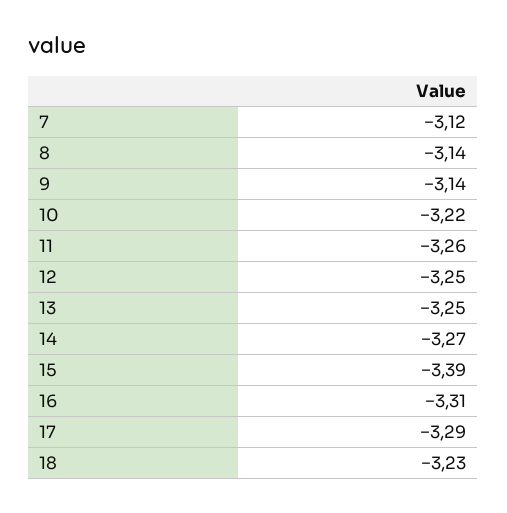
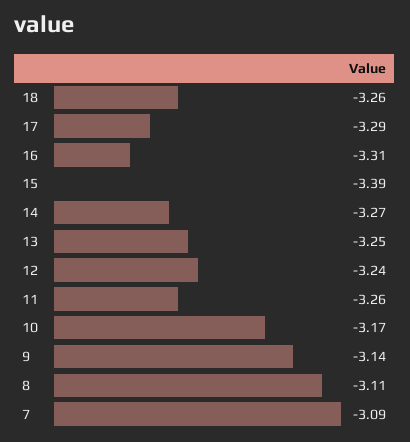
7: -3.12 -> -3.09
8: -3.14 -> -3.11
10: -3.22 -> -3.17
12: -3.25 -> -3.24
18: -3.23 -> -3.26

